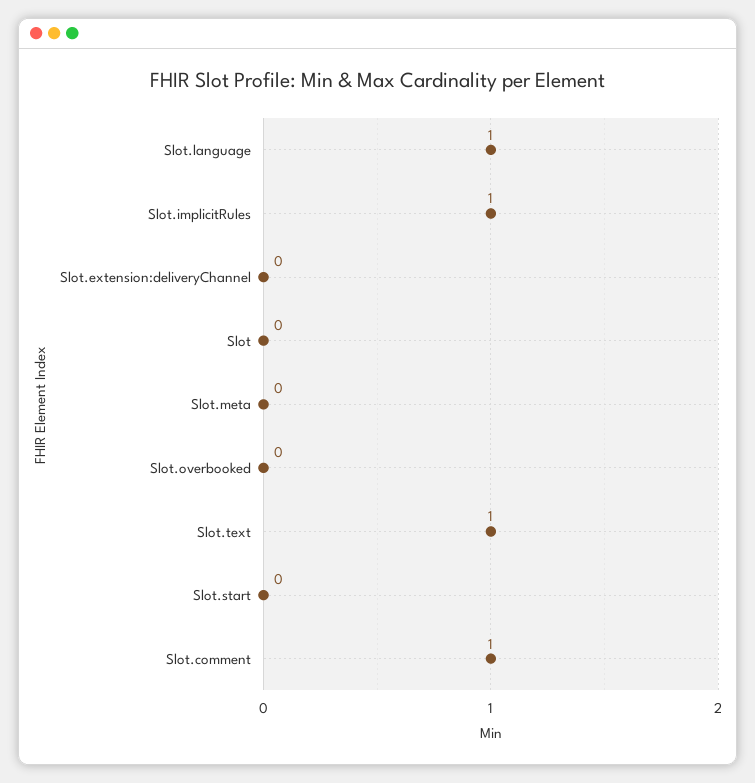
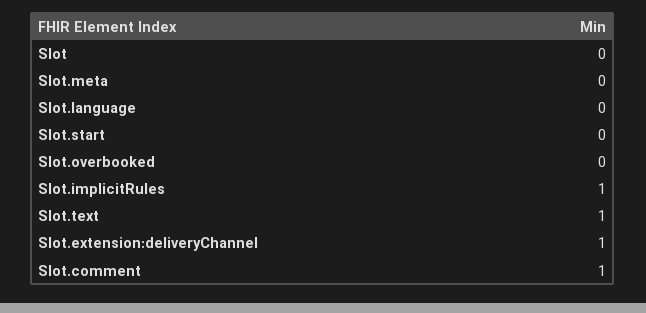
Slot.language: 1 -> 0
Slot.extension:deliveryChannel: 0 -> 1

